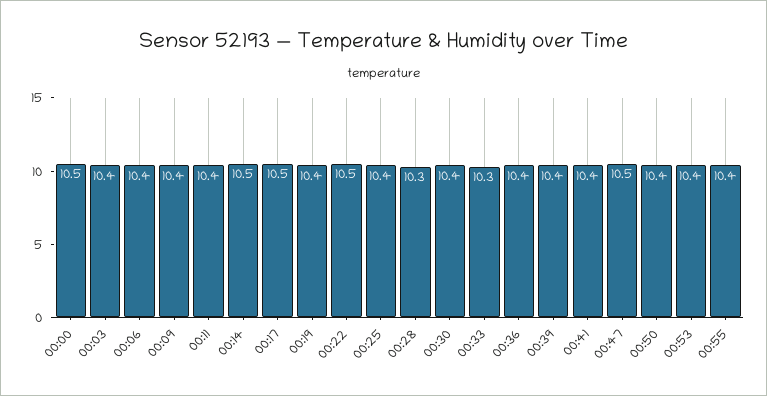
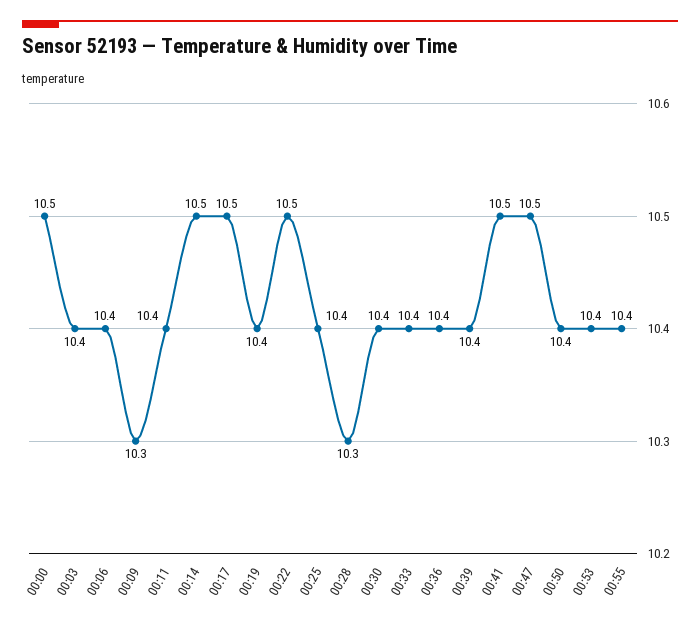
00:09: 10.4 -> 10.3
00:33: 10.3 -> 10.4
00:41: 10.4 -> 10.5

